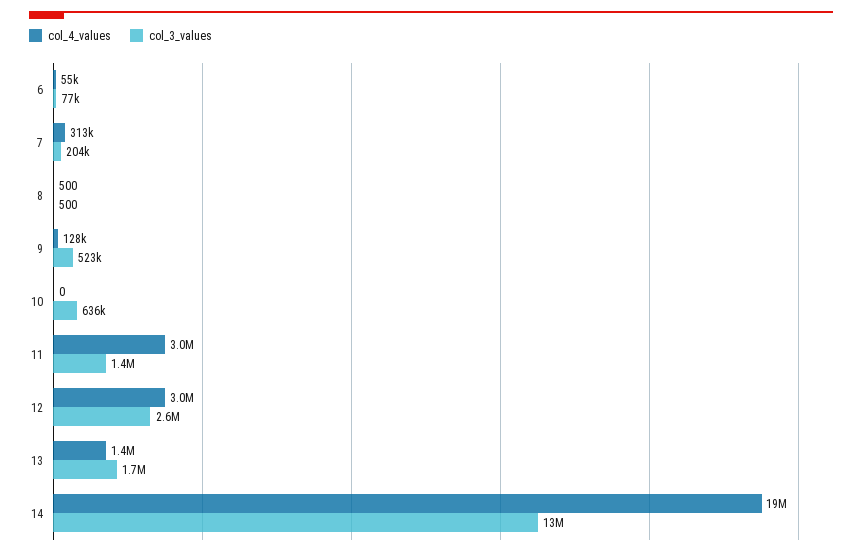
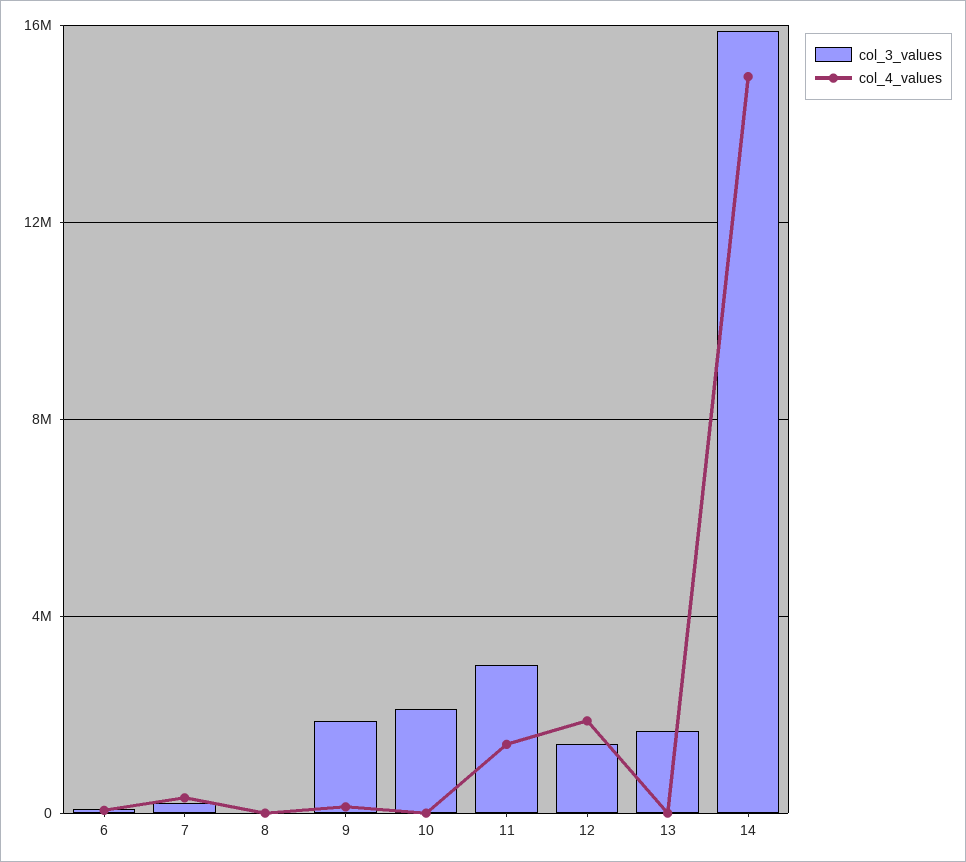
col_3_values, 9: 523000 -> 2000000
col_3_values, 10: 636000 -> 2000000
col_4_values, 11: 3000000 -> 1500000
col_3_values, 11: 1400000 -> 3000000
col_4_values, 12: 3000000 -> 2000000
col_3_values, 12: 2600000 -> 1500000
col_4_values, 13: 1400000 -> 0
col_4_values, 14: 19000000 -> 15000000
col_3_values, 14: 13000000 -> 16000000

